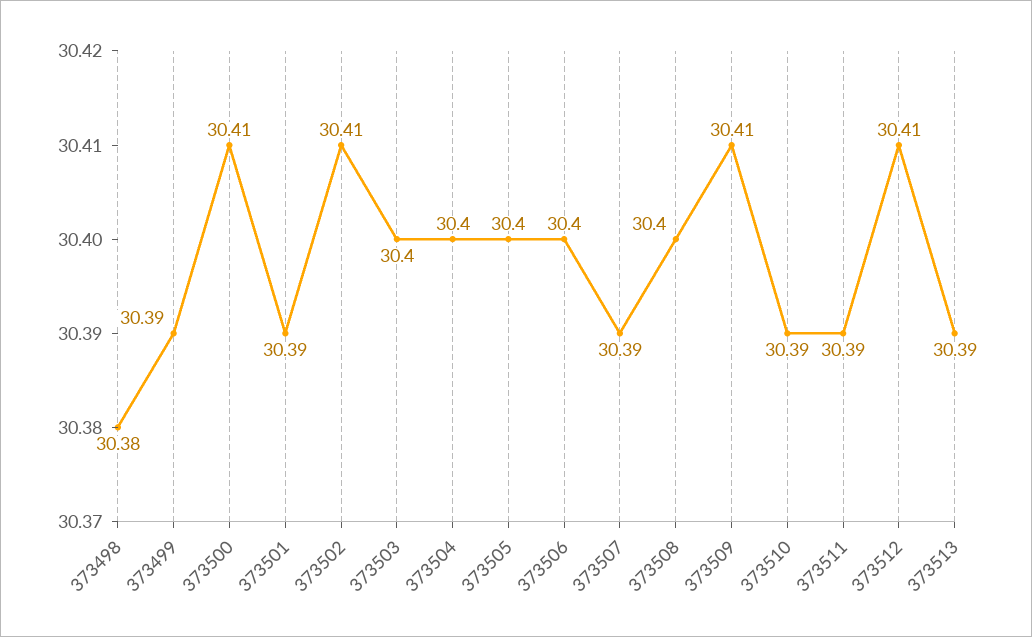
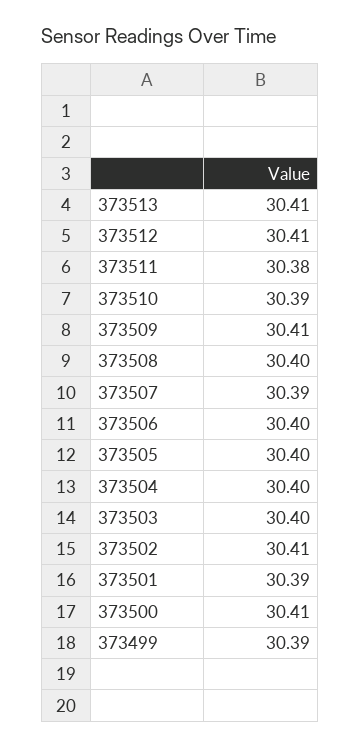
373498: 30.38 -> none
373511: 30.39 -> 30.38
373513: 30.39 -> 30.41

